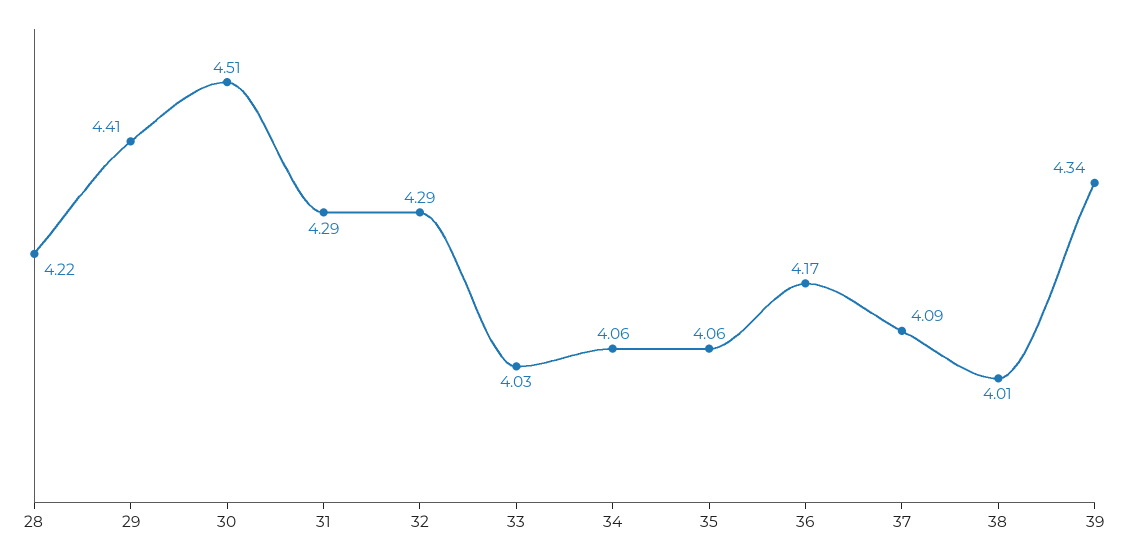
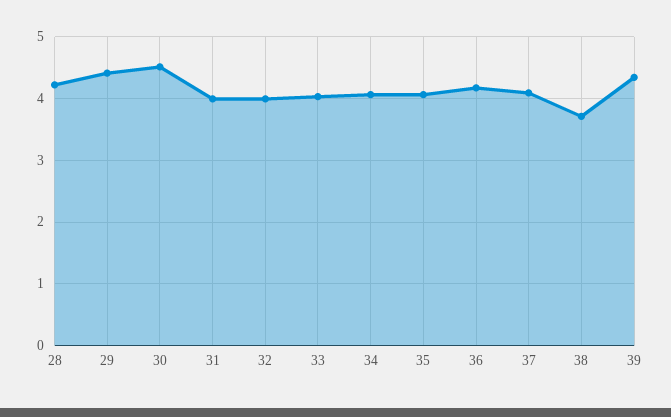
31: 4.29 -> 4
32: 4.29 -> 4
38: 4.01 -> 3.7

